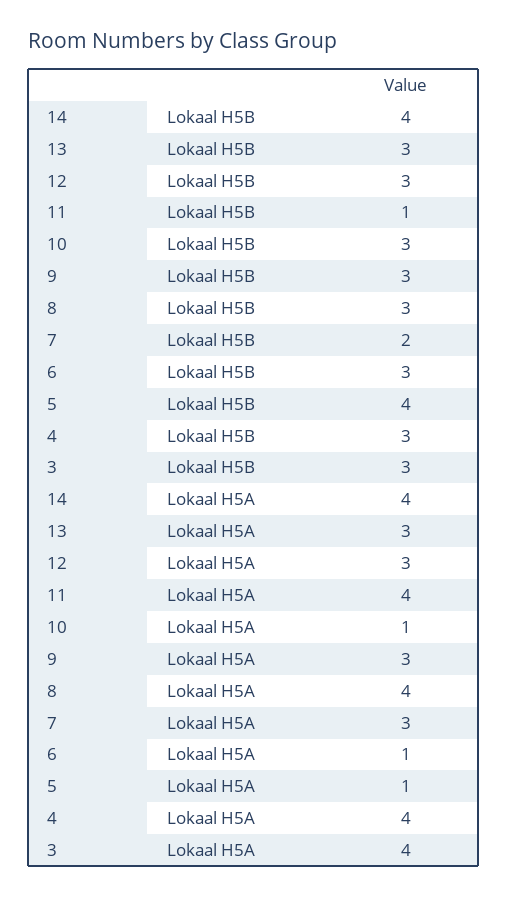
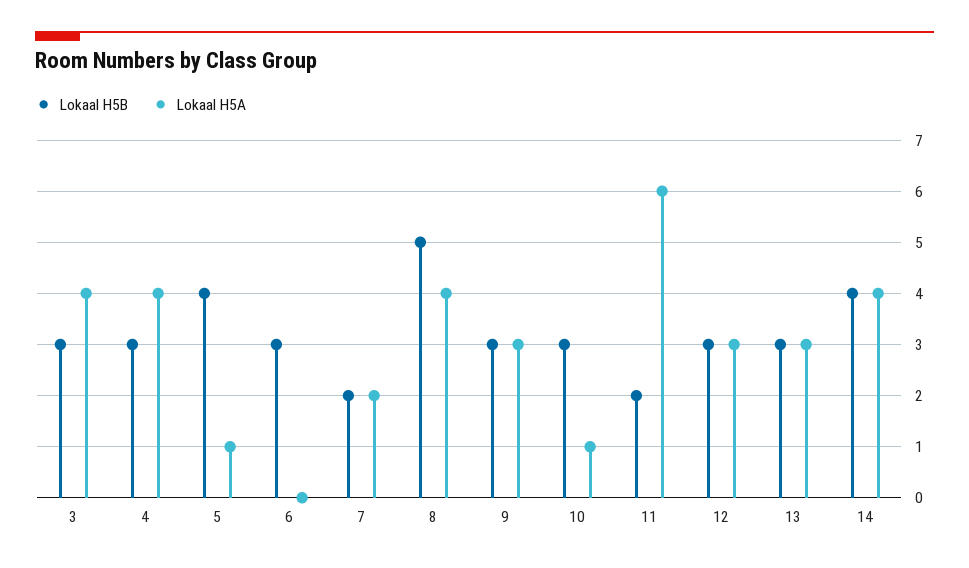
Lokaal H5B, 11: 1 -> 2
Lokaal H5B, 8: 3 -> 5
Lokaal H5A, 11: 4 -> 6
Lokaal H5A, 7: 3 -> 2
Lokaal H5A, 6: 1 -> 0

